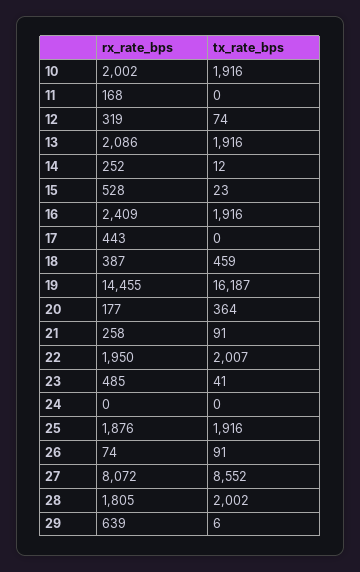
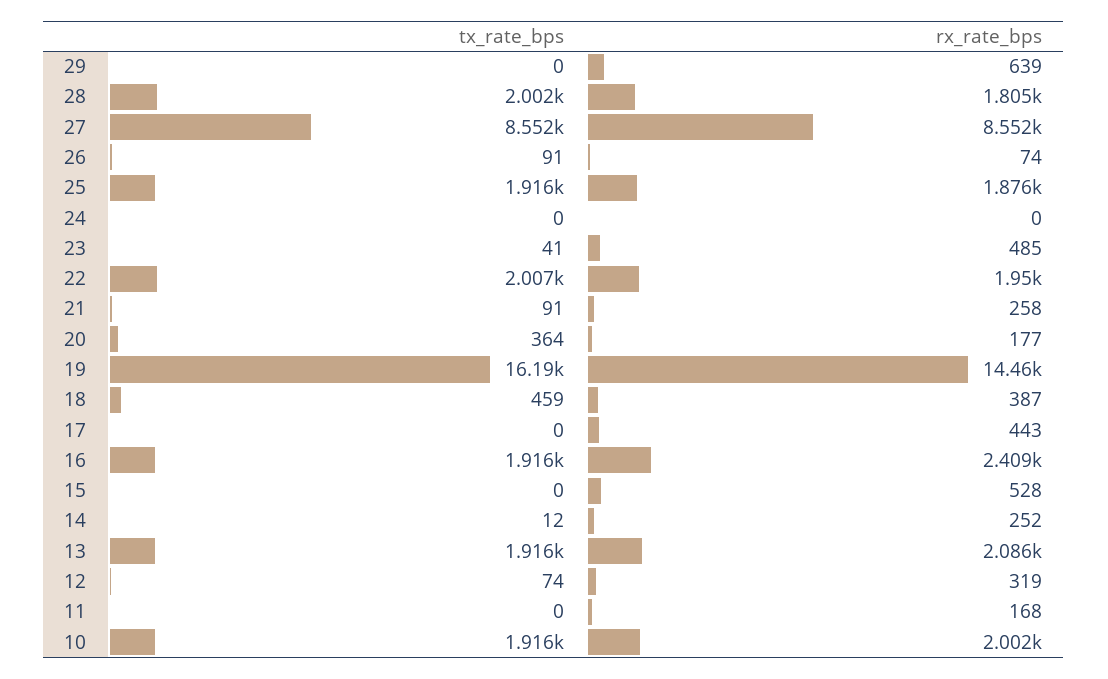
tx_rate_bps, 15: 23 -> 0
rx_rate_bps, 27: 8072 -> 8552
tx_rate_bps, 29: 6 -> 0

